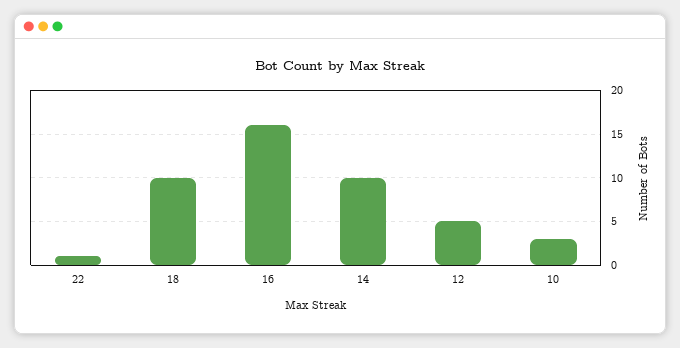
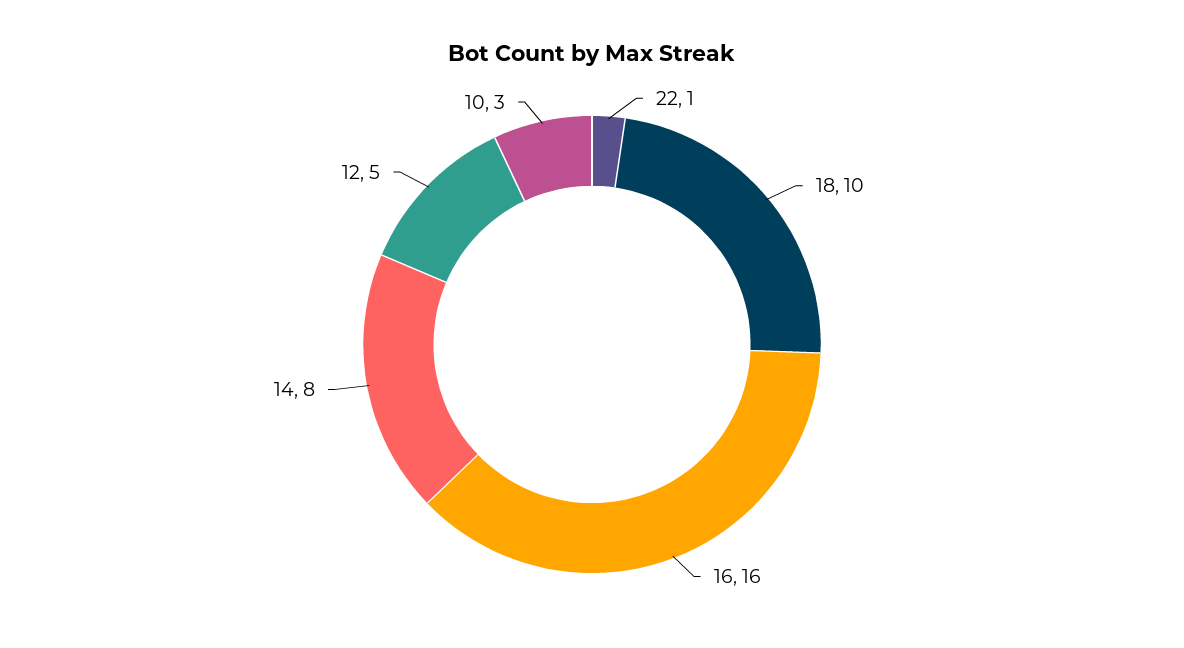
14: 10 -> 8

